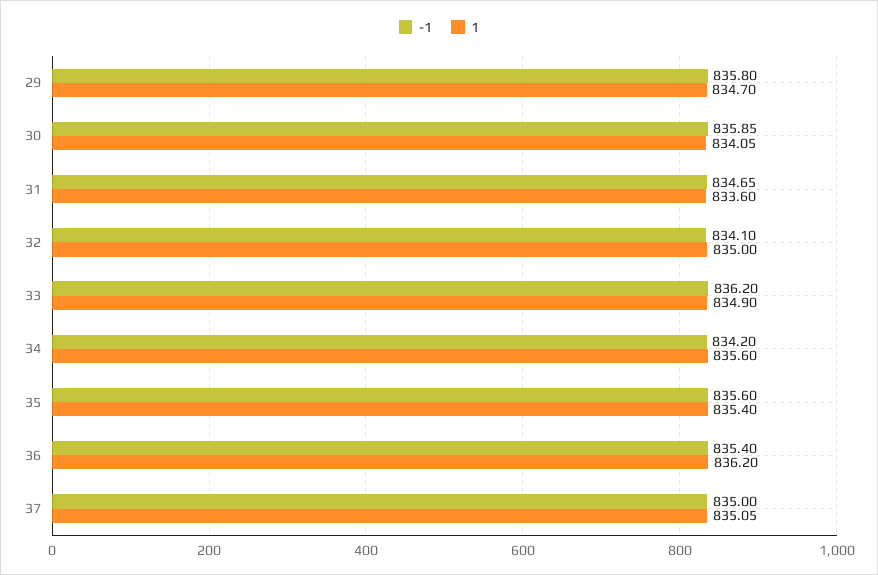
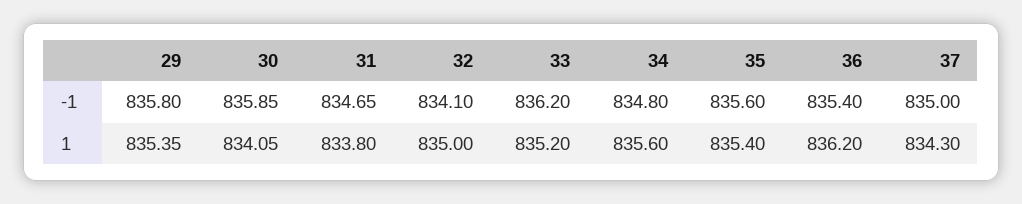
1, 29: 834.7 -> 835.35
1, 31: 833.6 -> 833.8
1, 33: 834.9 -> 835.2
-1, 34: 834.2 -> 834.8
1, 37: 835.05 -> 834.3

